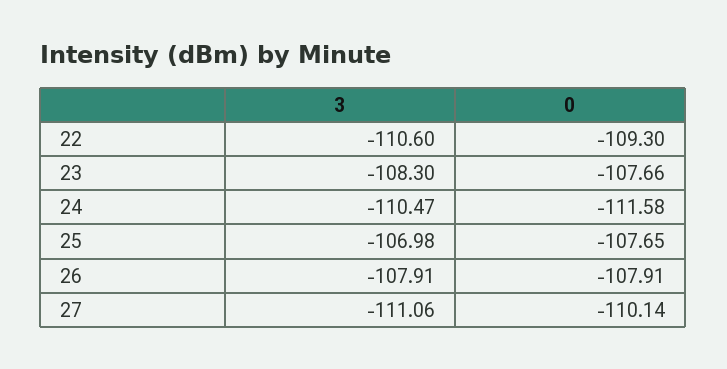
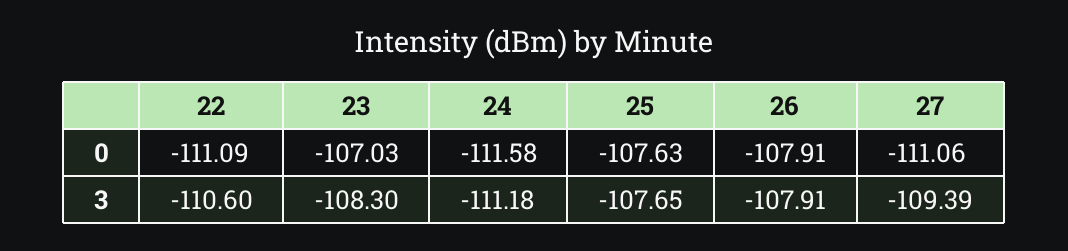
0, 22: -109.3 -> -111.09
0, 23: -107.66 -> -107.03
3, 24: -110.47 -> -111.18
3, 25: -106.98 -> -107.65
0, 25: -107.65 -> -107.63
3, 27: -111.06 -> -109.39
0, 27: -110.14 -> -111.06

